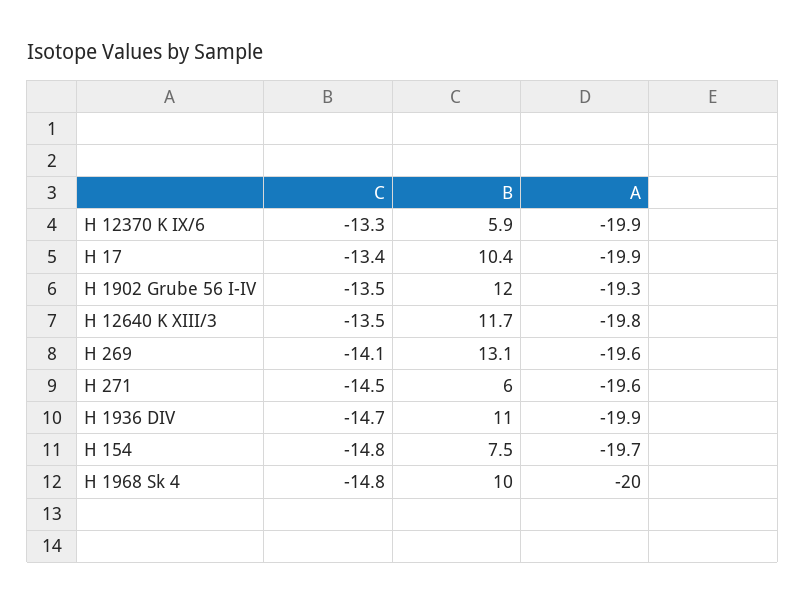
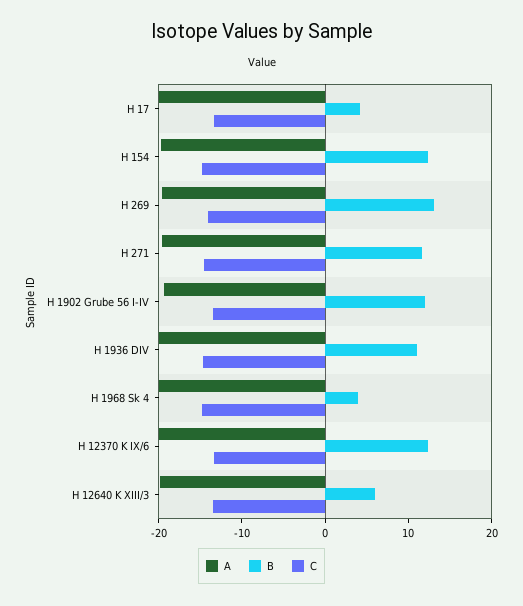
B, H 12370 K IX/6: 5.9 -> 12
B, H 17: 10.4 -> 4
B, H 12640 K XIII/3: 11.7 -> 6
B, H 271: 6 -> 12
B, H 154: 7.5 -> 12
B, H 1968 Sk 4: 10 -> 4

